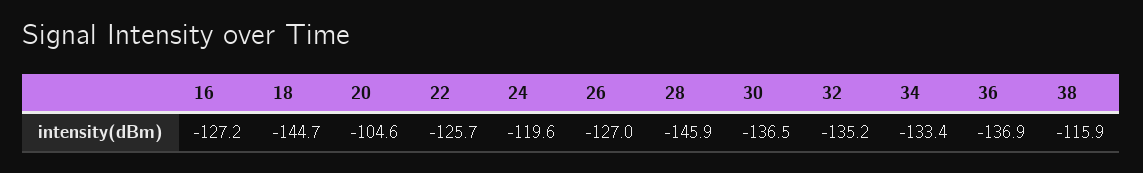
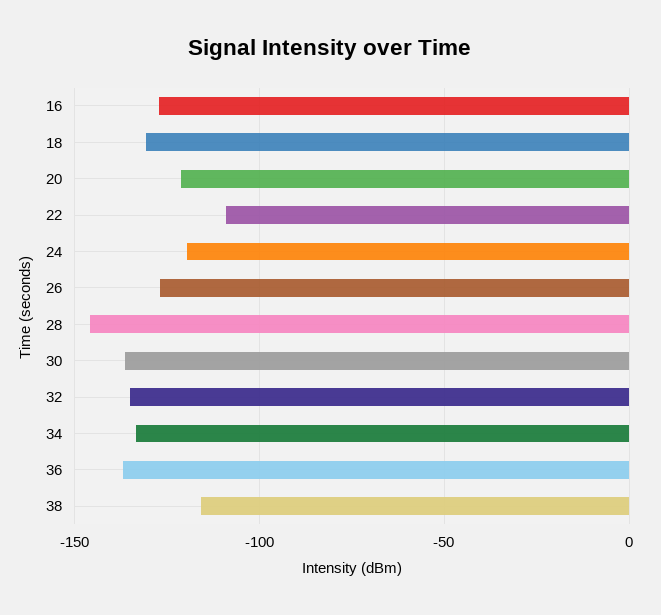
18: -144.7 -> -130
20: -104.6 -> -120
22: -125.7 -> -110

